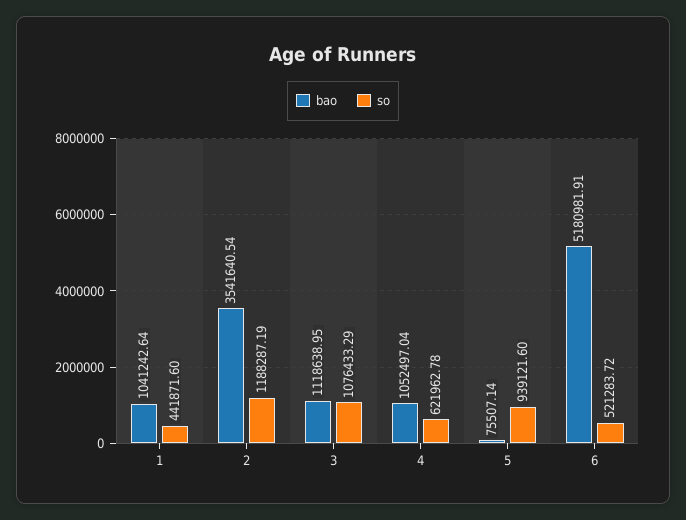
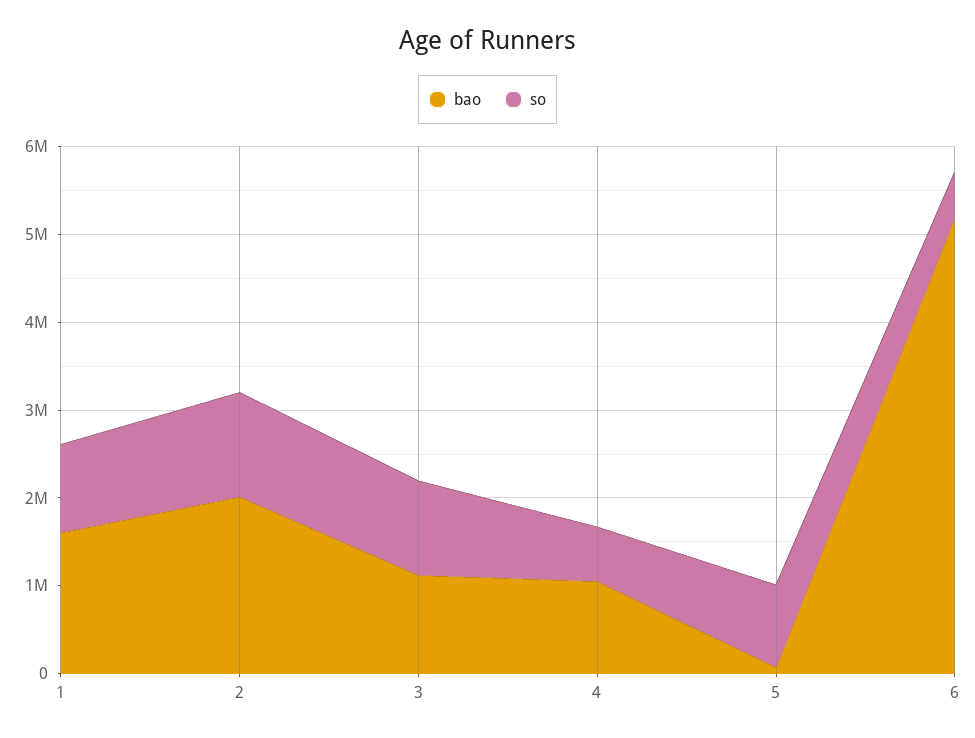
bao, 1: 1041242.64 -> 1600000
so, 1: 441871.6 -> 1000000
bao, 2: 3541640.54 -> 2000000

